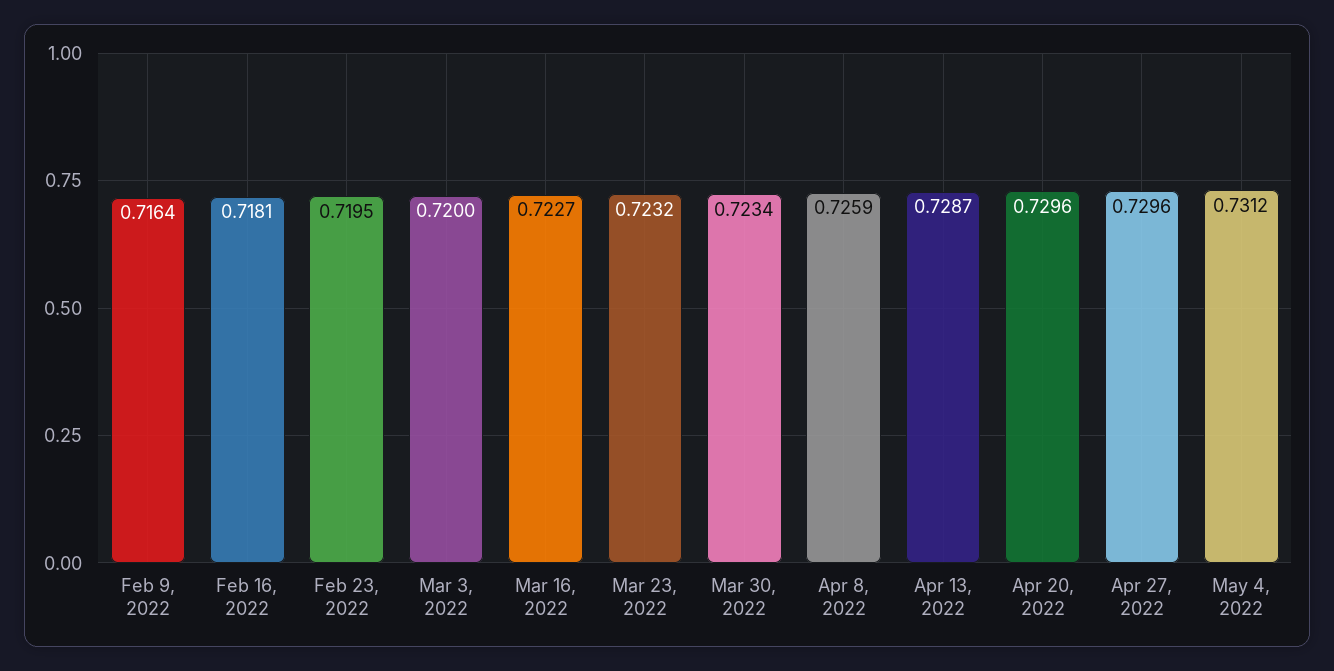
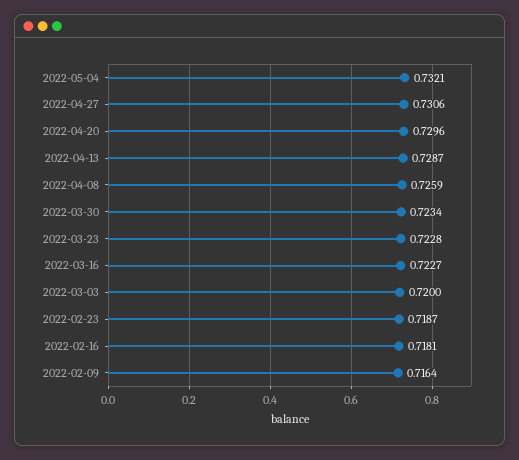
Feb 23, 2022: 0.7195 -> 0.7187
Mar 23, 2022: 0.7232 -> 0.7228
Apr 27, 2022: 0.7296 -> 0.7306
May 4, 2022: 0.7312 -> 0.7321

